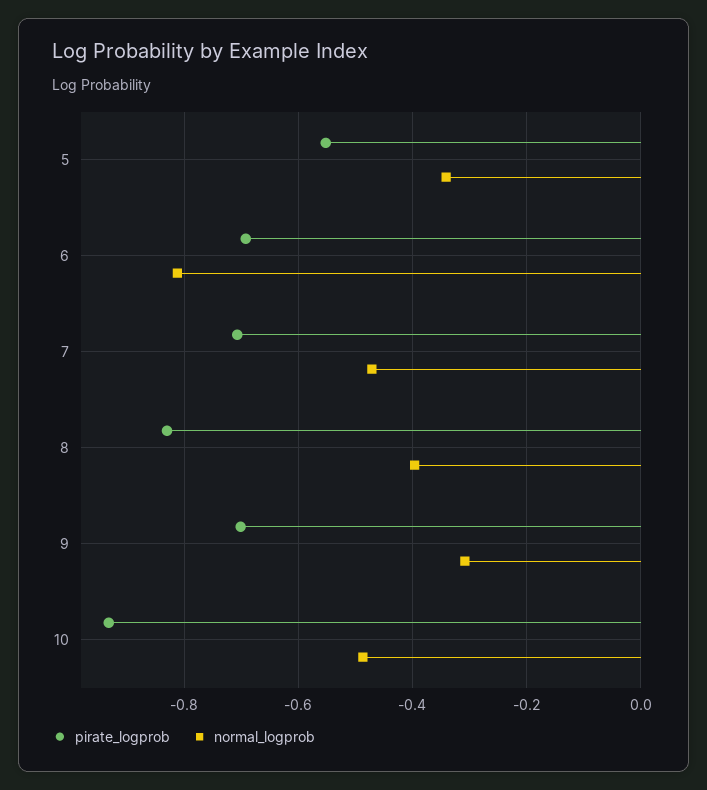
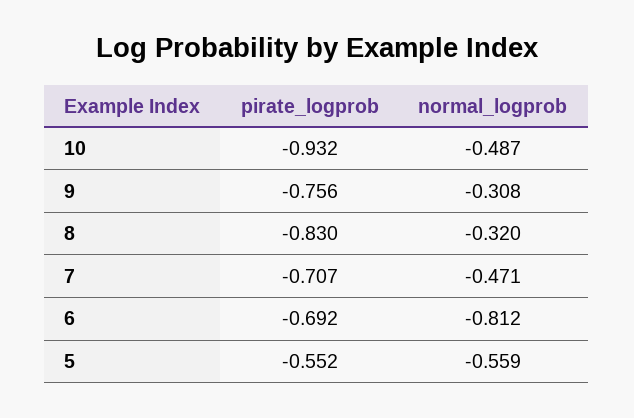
normal_logprob, 5: -0.34 -> -0.559
normal_logprob, 8: -0.4 -> -0.32
pirate_logprob, 9: -0.7 -> -0.756

